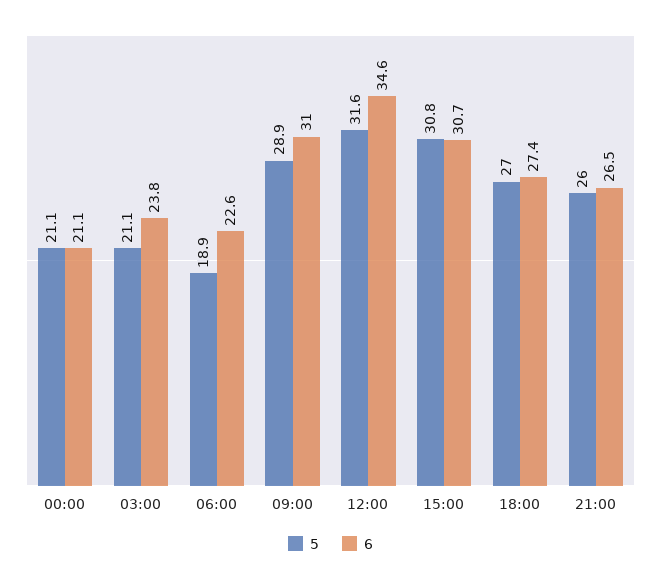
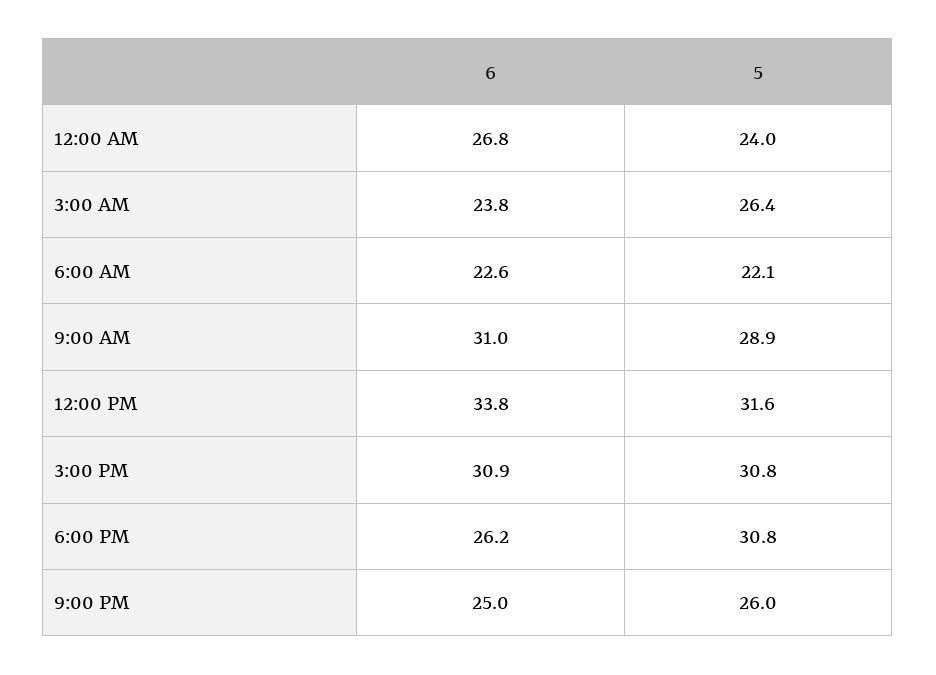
5, 00:00: 21.1 -> 24
6, 00:00: 21.1 -> 26.8
5, 03:00: 21.1 -> 26.4
5, 06:00: 18.9 -> 22.1
6, 12:00: 34.6 -> 33.8
6, 15:00: 30.7 -> 30.9
5, 18:00: 27 -> 30.8
6, 18:00: 27.4 -> 26.2
6, 21:00: 26.5 -> 25

